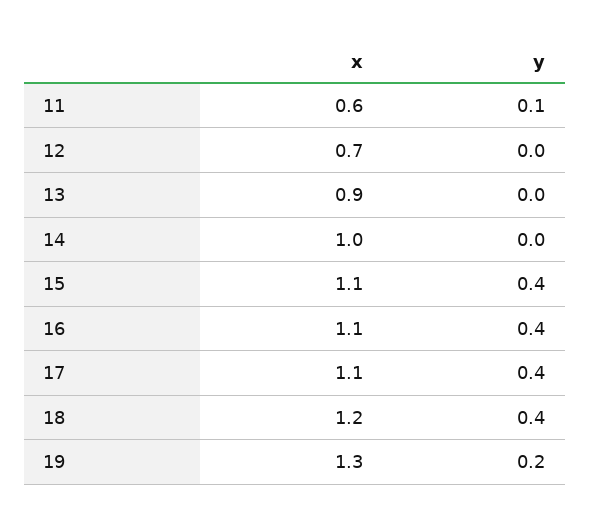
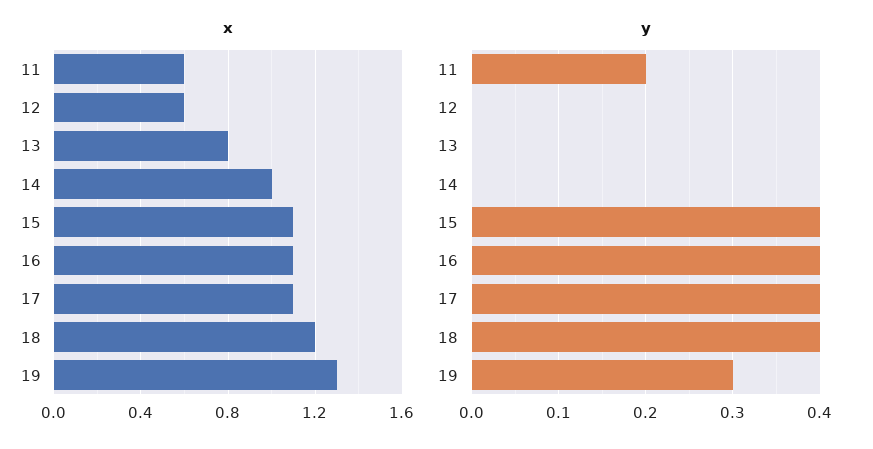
y, 11: 0.1 -> 0.2
x, 12: 0.7 -> 0.6
x, 13: 0.9 -> 0.8
y, 19: 0.2 -> 0.3

